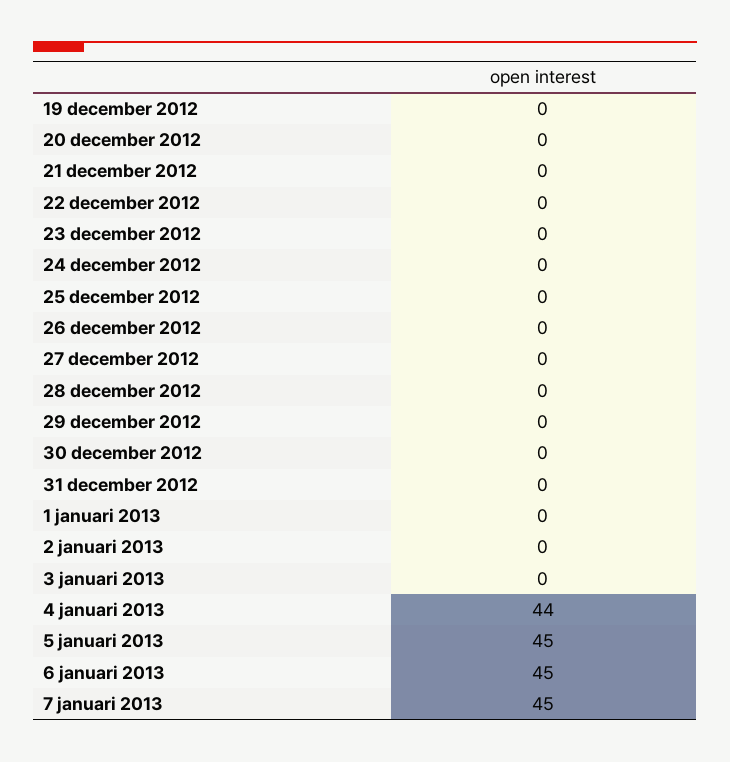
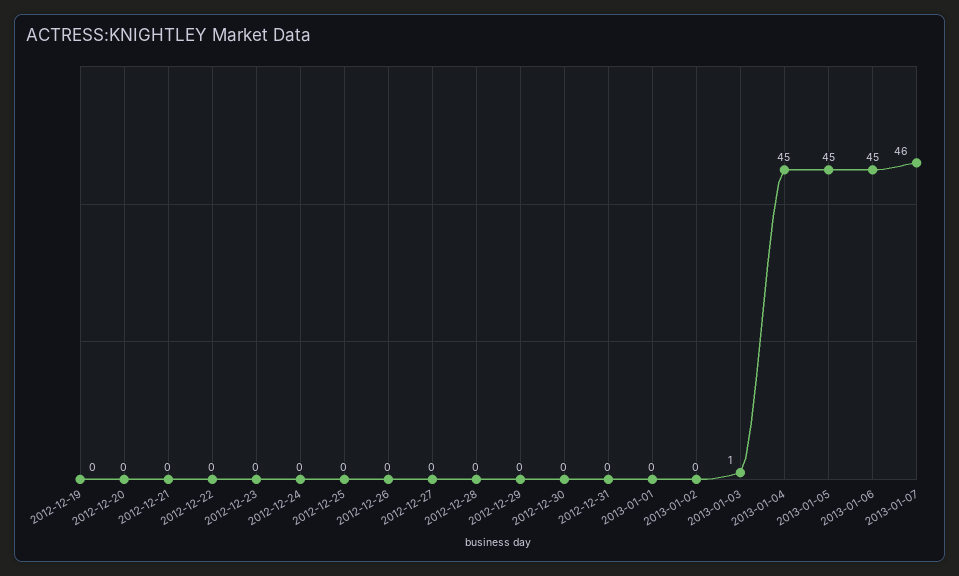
3 januari 2013: 0 -> 1
4 januari 2013: 44 -> 45
7 januari 2013: 45 -> 46

